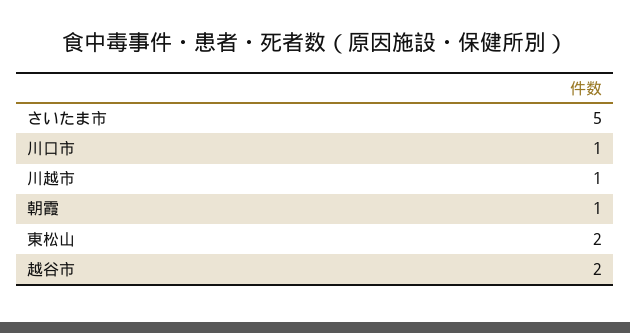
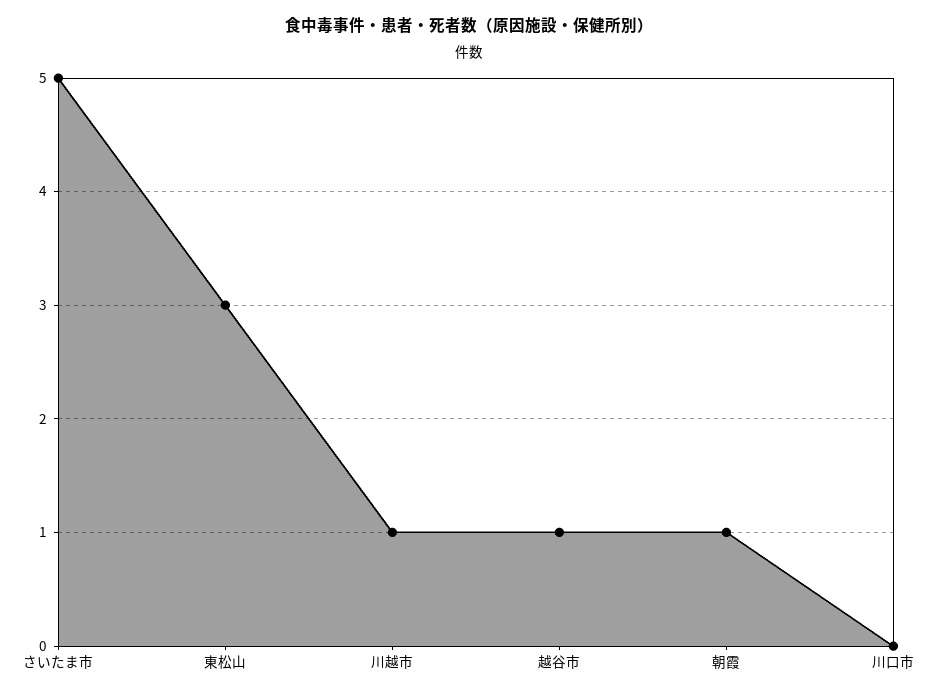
川口市: 1 -> 0
東松山: 2 -> 3
越谷市: 2 -> 1

